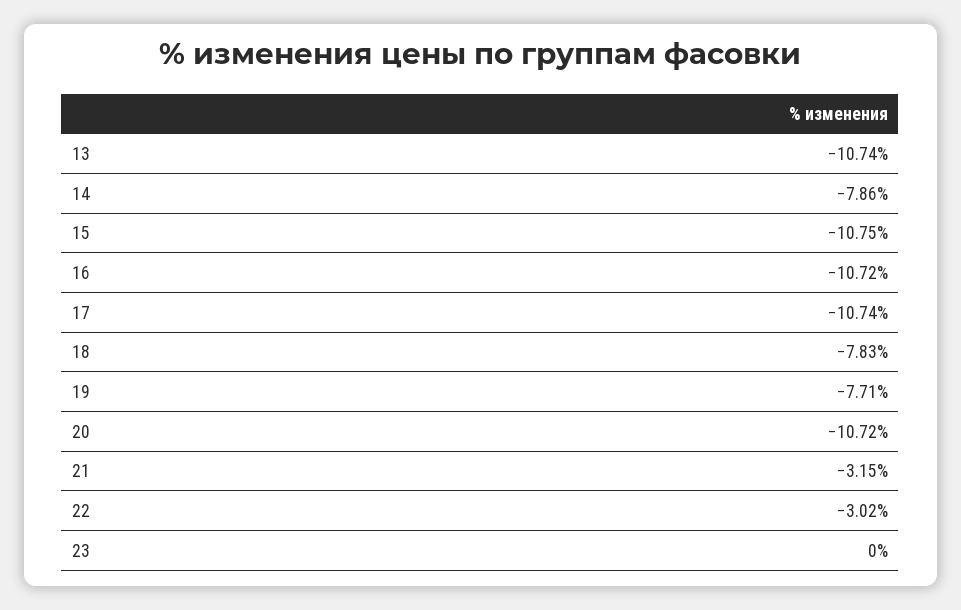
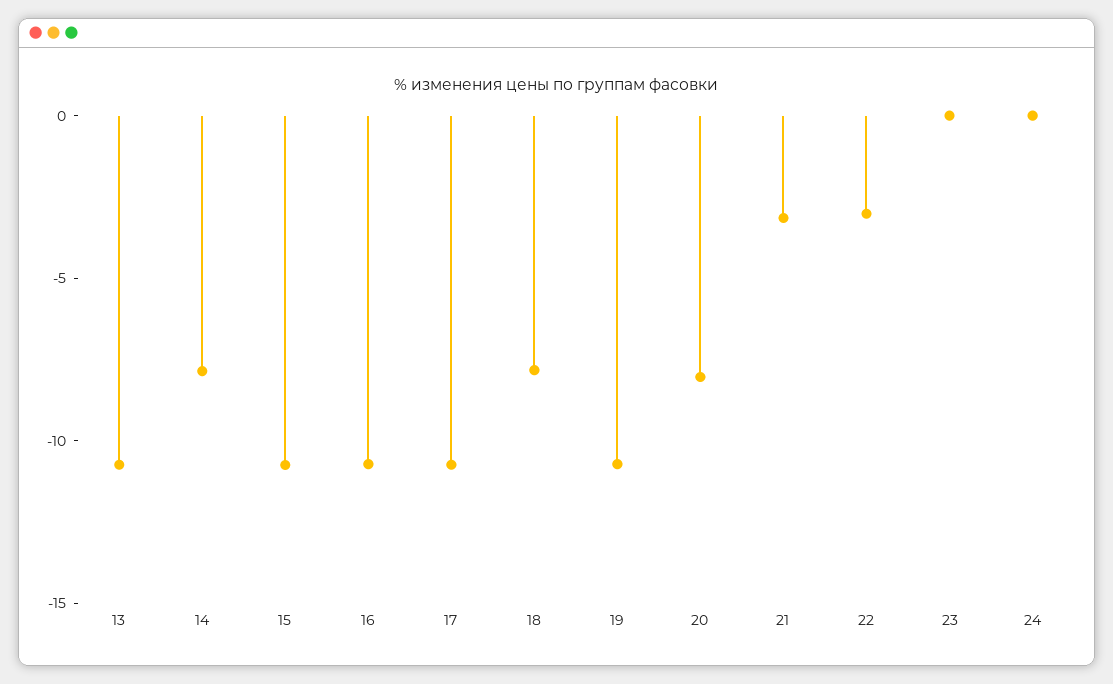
19: -7.71 -> -11
20: -10.72 -> -8
24: none -> 0

